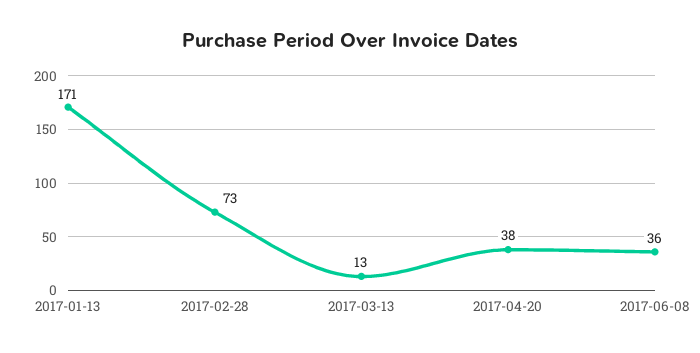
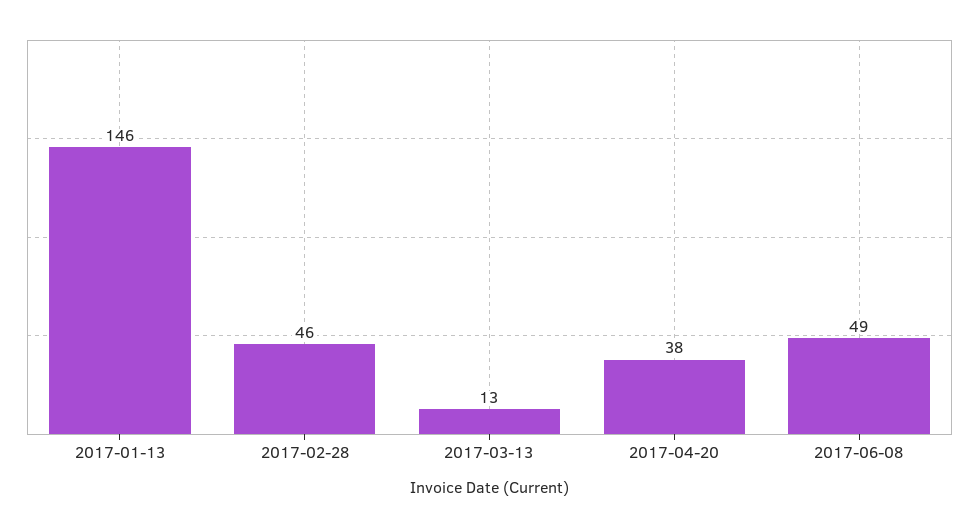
2017-01-13: 171 -> 146
2017-02-28: 73 -> 46
2017-06-08: 36 -> 49

